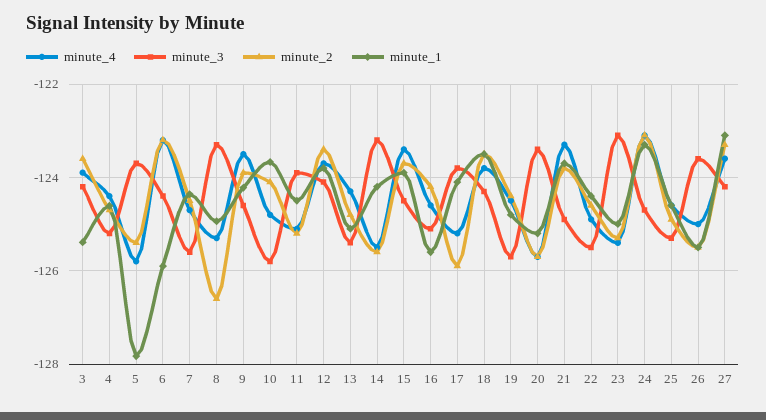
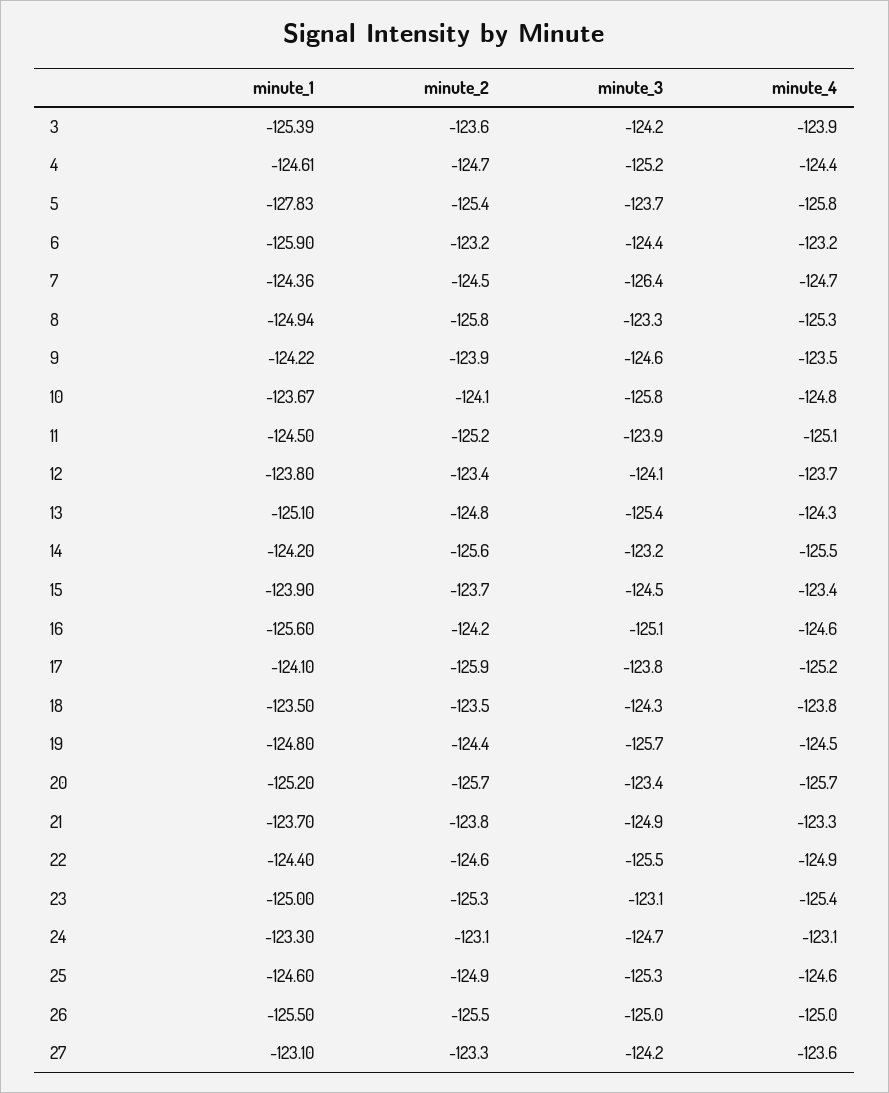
minute_3, 7: -125.6 -> -126.4
minute_2, 8: -126.6 -> -125.8
minute_3, 26: -123.6 -> -125

